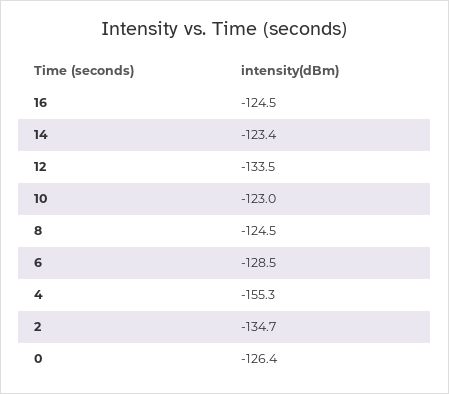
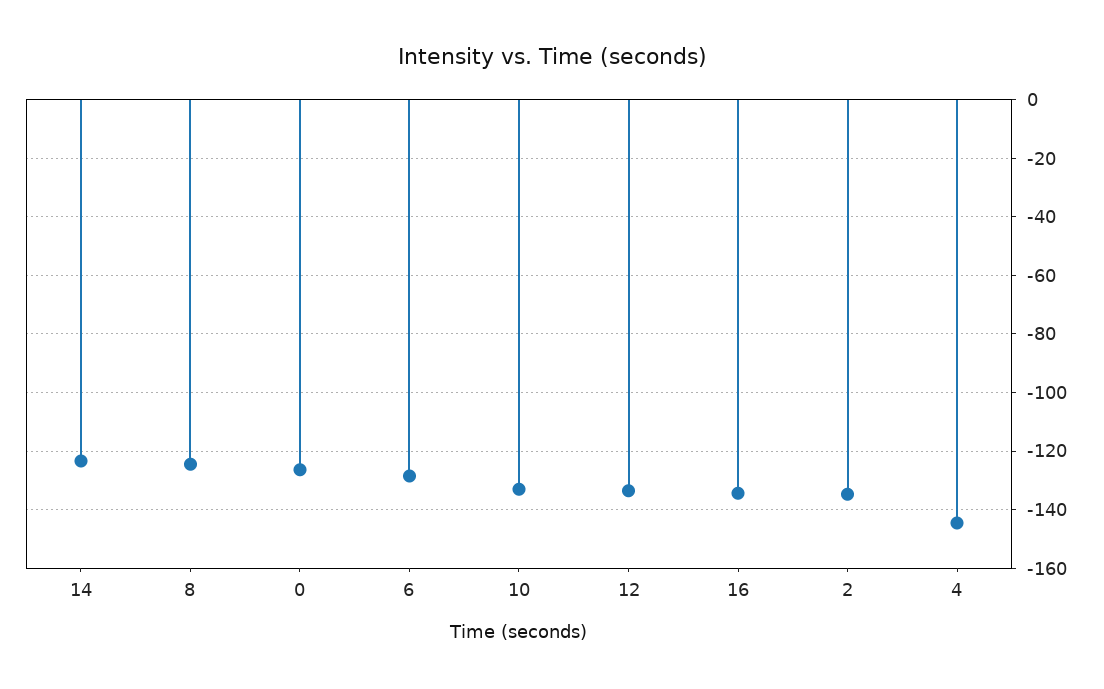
16: -124.5 -> -135
10: -123 -> -132.5
4: -155.3 -> -145

